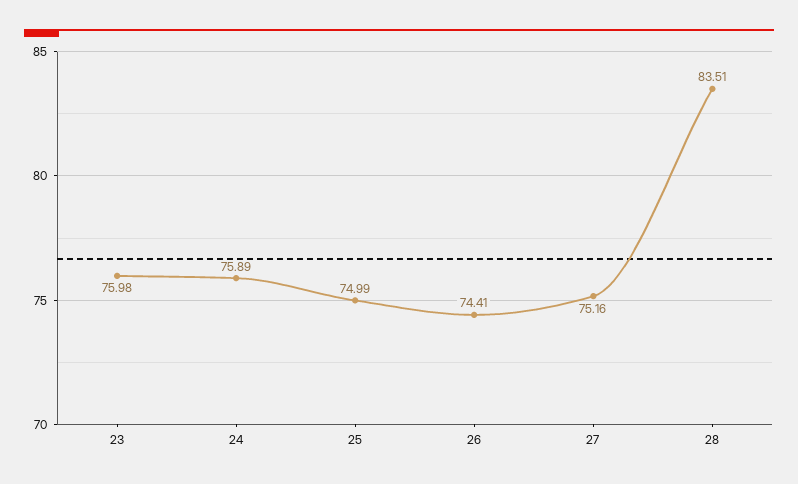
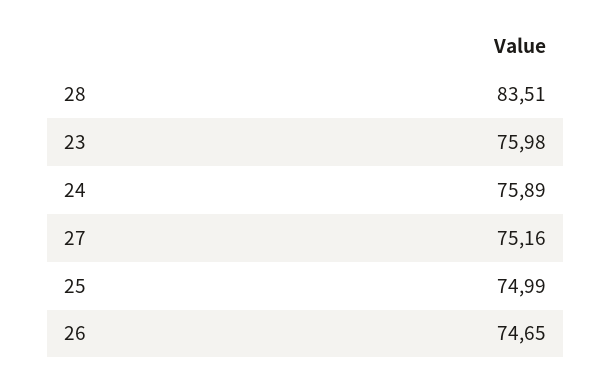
26: 74.41 -> 74.65

